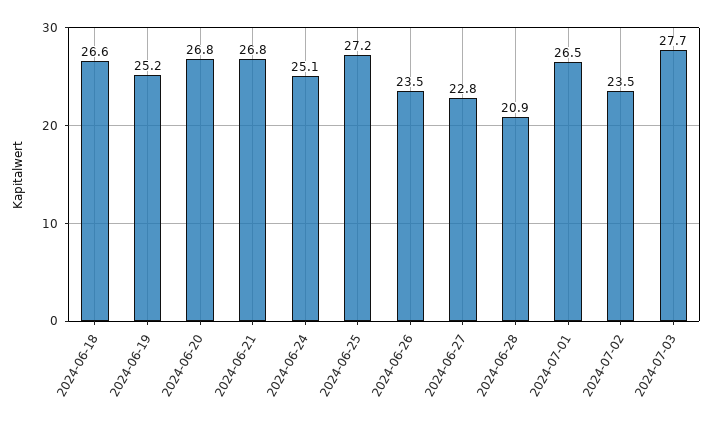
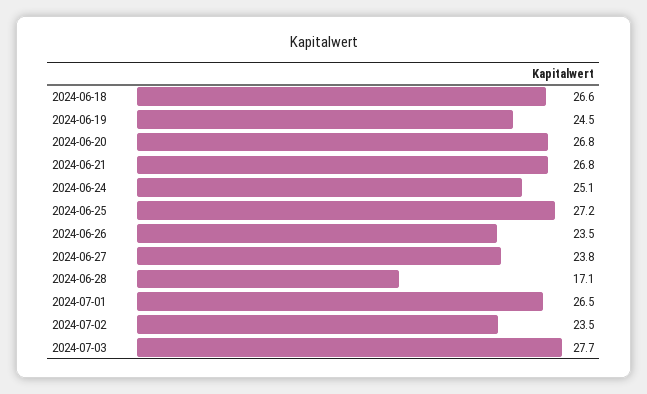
2024-06-19: 25.2 -> 24.5
2024-06-27: 22.8 -> 23.8
2024-06-28: 20.9 -> 17.1

